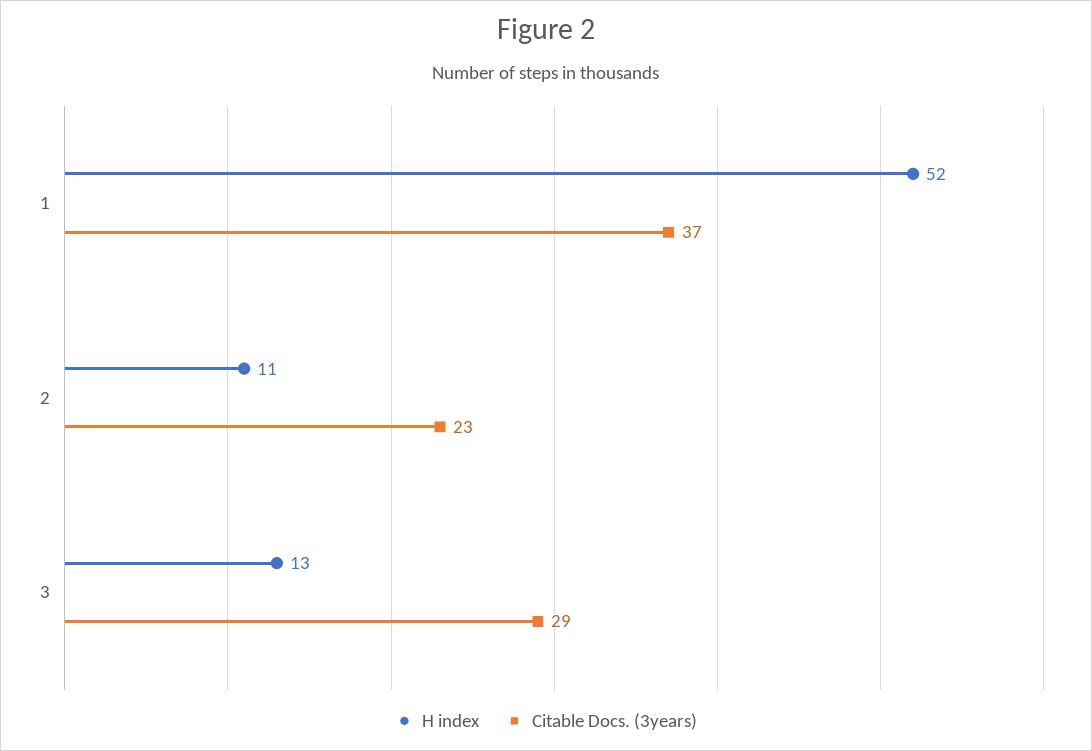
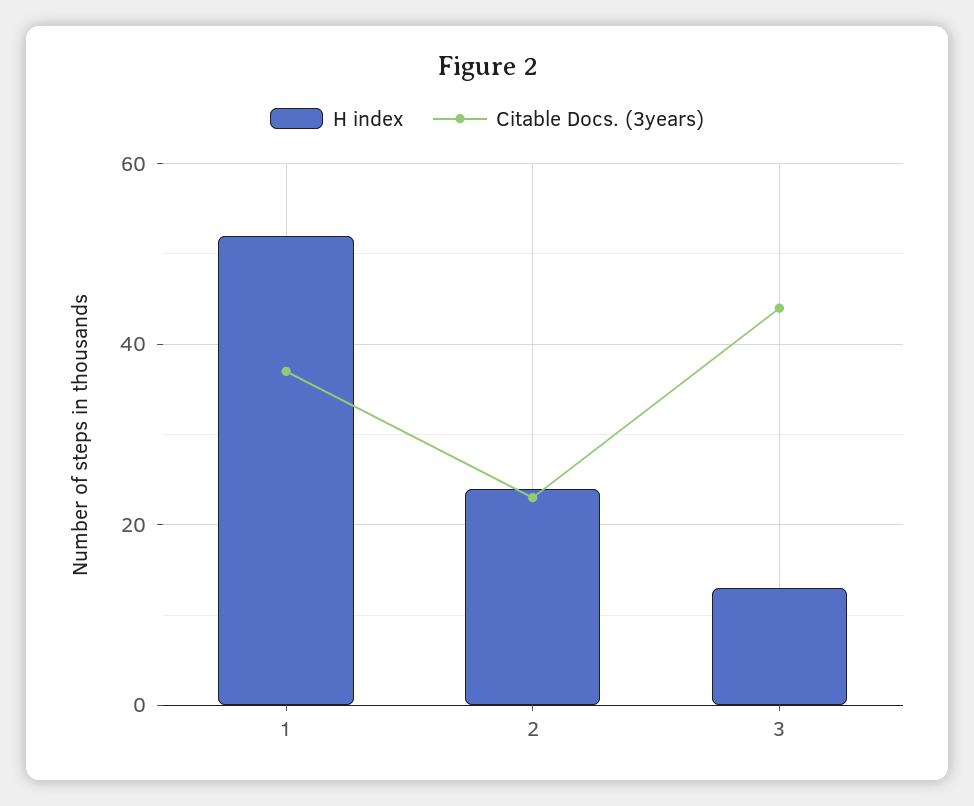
H index, 2: 11 -> 25
Citable Docs. (3years), 3: 29 -> 45

